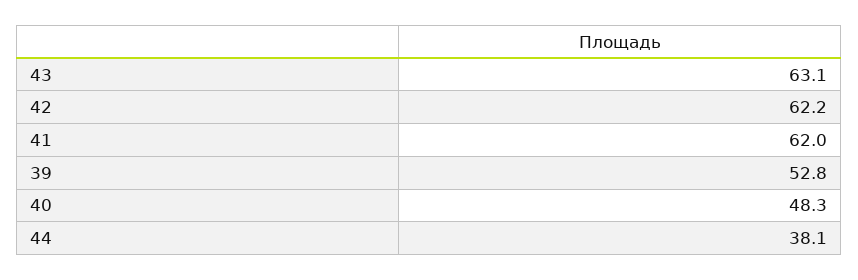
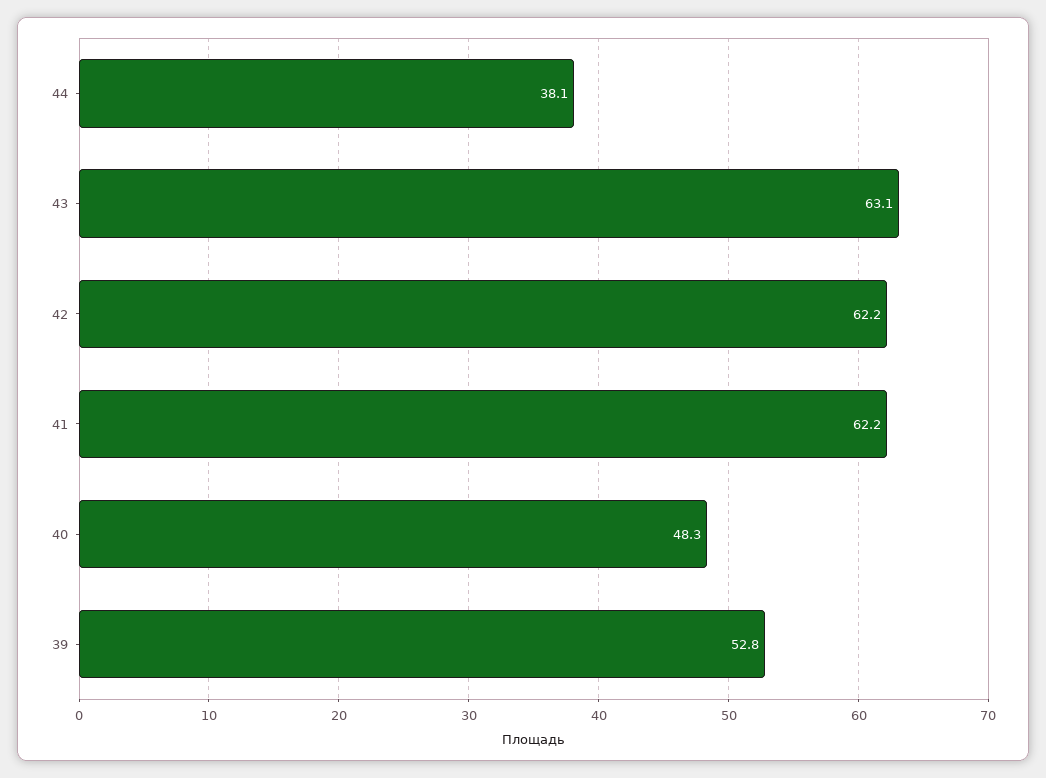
41: 62 -> 62.2

